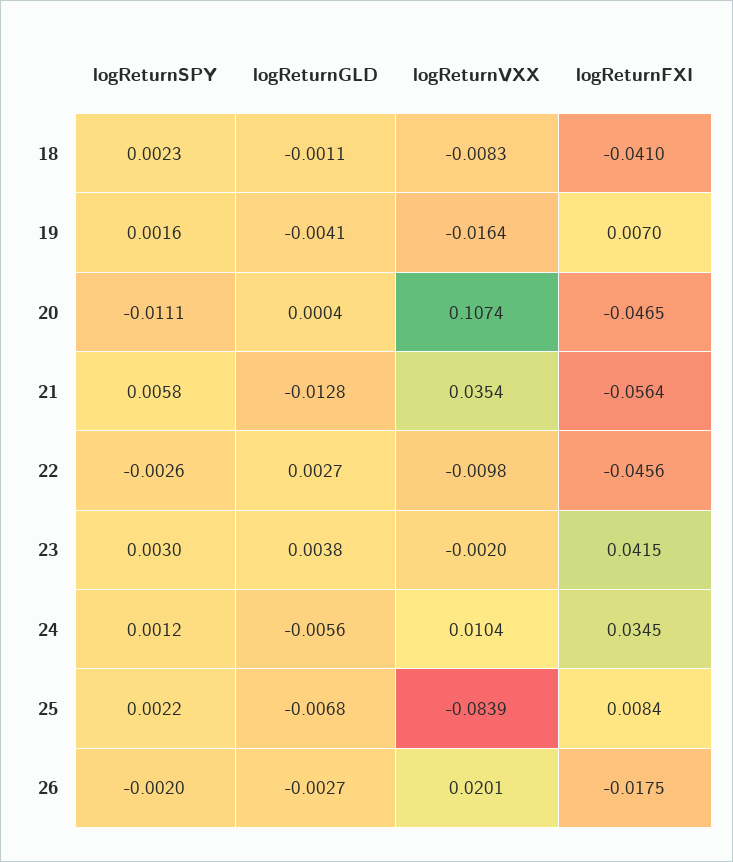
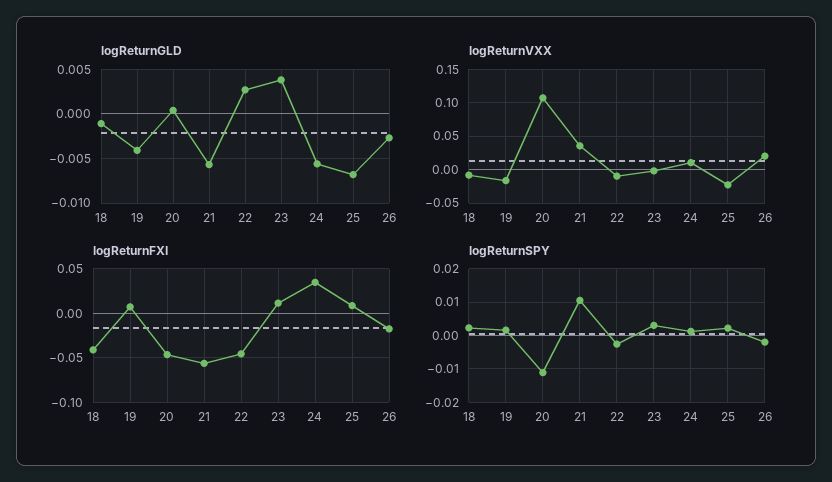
logReturnSPY, 21: 0.0058 -> 0.01
logReturnGLD, 21: -0.0128 -> -0.006
logReturnFXI, 23: 0.0415 -> 0.01
logReturnVXX, 25: -0.0839 -> -0.02

